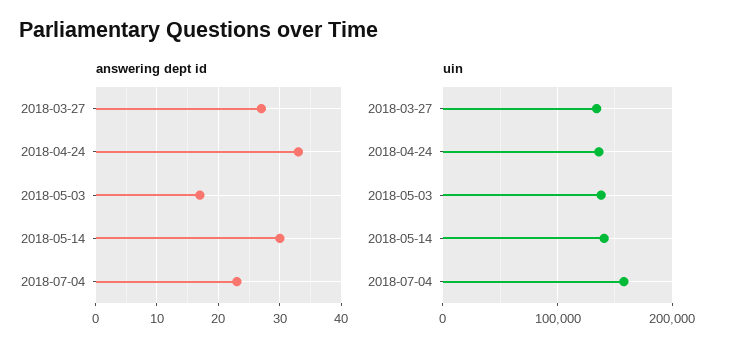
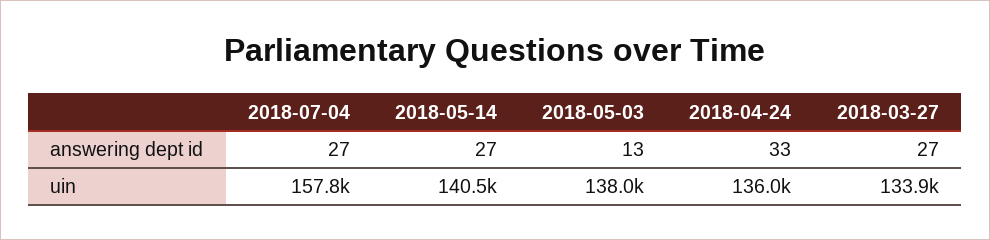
answering dept id, 2018-05-03: 17 -> 13
answering dept id, 2018-05-14: 30 -> 27
answering dept id, 2018-07-04: 23 -> 27

